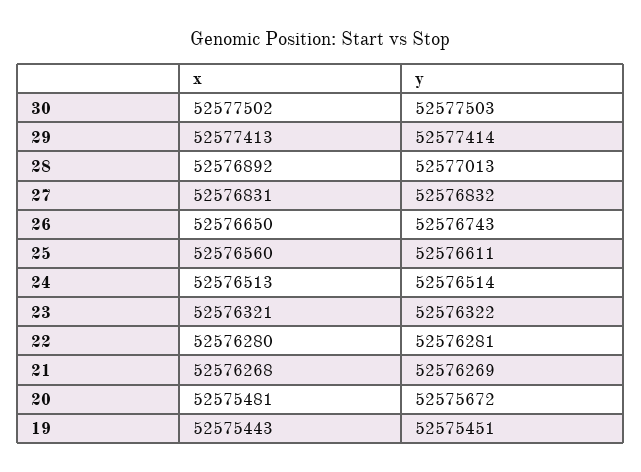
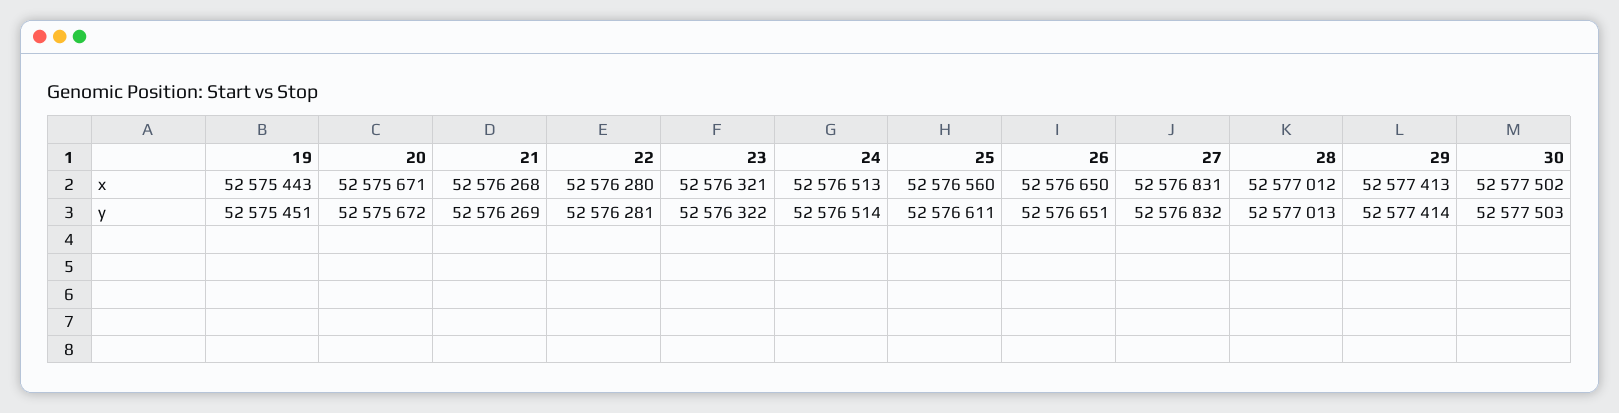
x, 28: 52576892 -> 52577012
y, 26: 52576743 -> 52576651
x, 20: 52575481 -> 52575671

